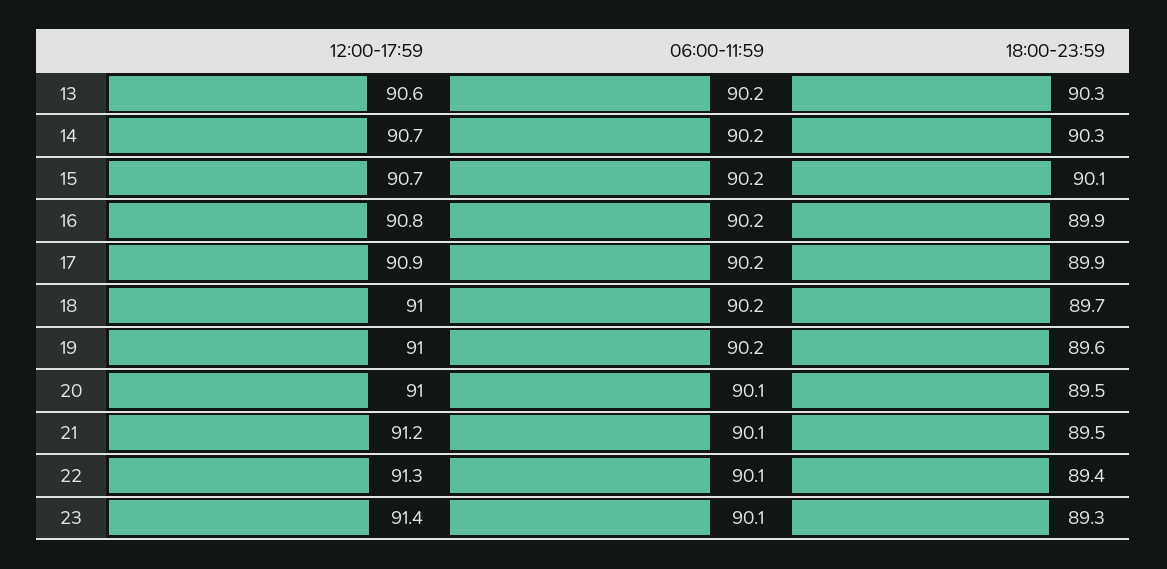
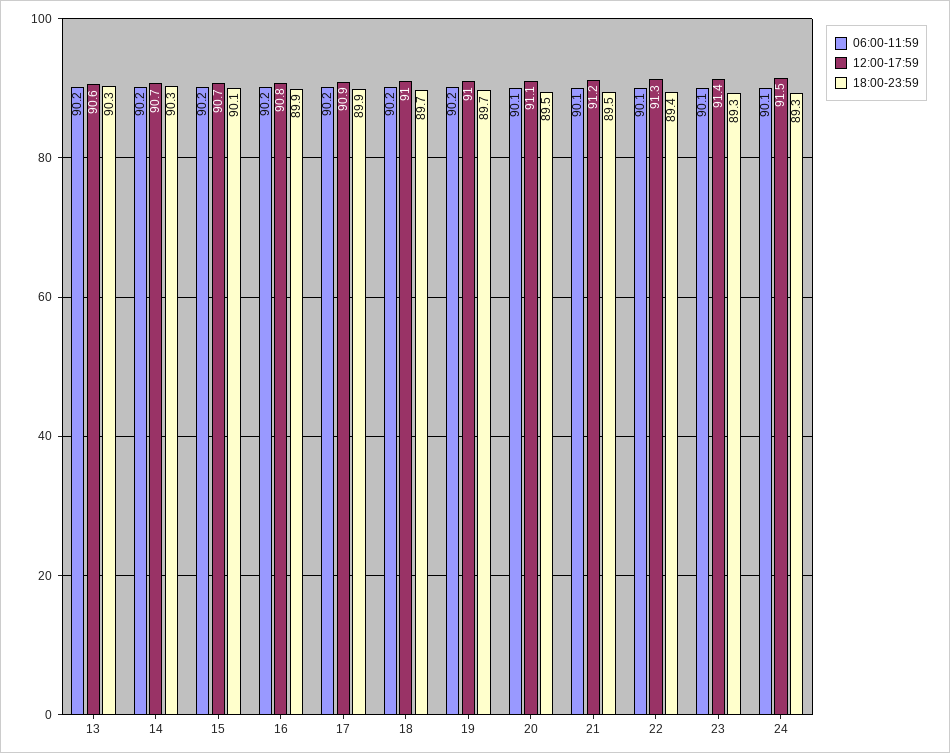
18:00-23:59, 19: 89.6 -> 89.7
12:00-17:59, 20: 91 -> 91.1
06:00-11:59, 24: none -> 90.1
12:00-17:59, 24: none -> 91.5
18:00-23:59, 24: none -> 89.3

